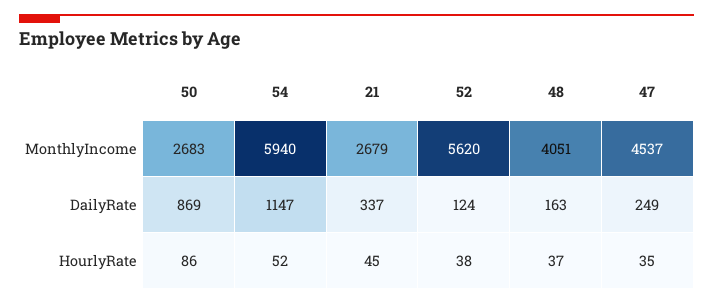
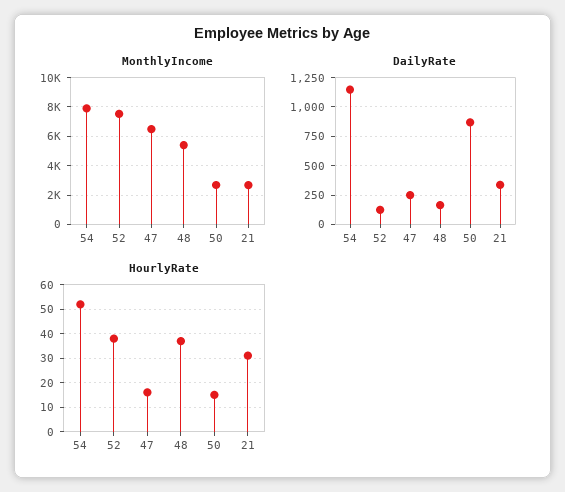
MonthlyIncome, 54: 5940 -> 8000
MonthlyIncome, 52: 5620 -> 7500
MonthlyIncome, 48: 4051 -> 5500
MonthlyIncome, 47: 4537 -> 6500
HourlyRate, 50: 86 -> 15
HourlyRate, 21: 45 -> 30
HourlyRate, 47: 35 -> 15

